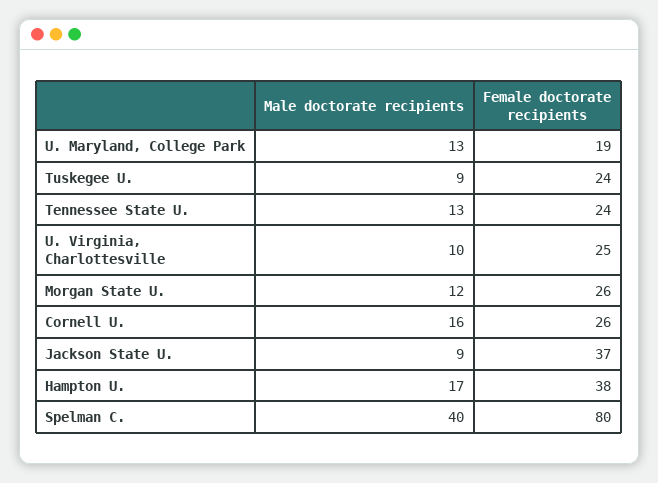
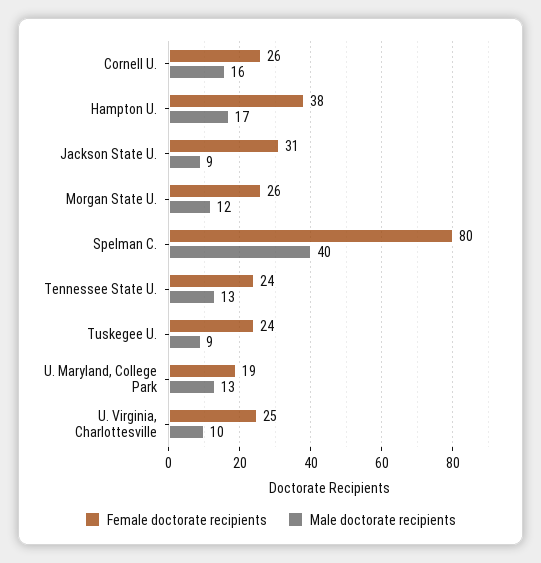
Female doctorate recipients, Jackson State U.: 37 -> 31

